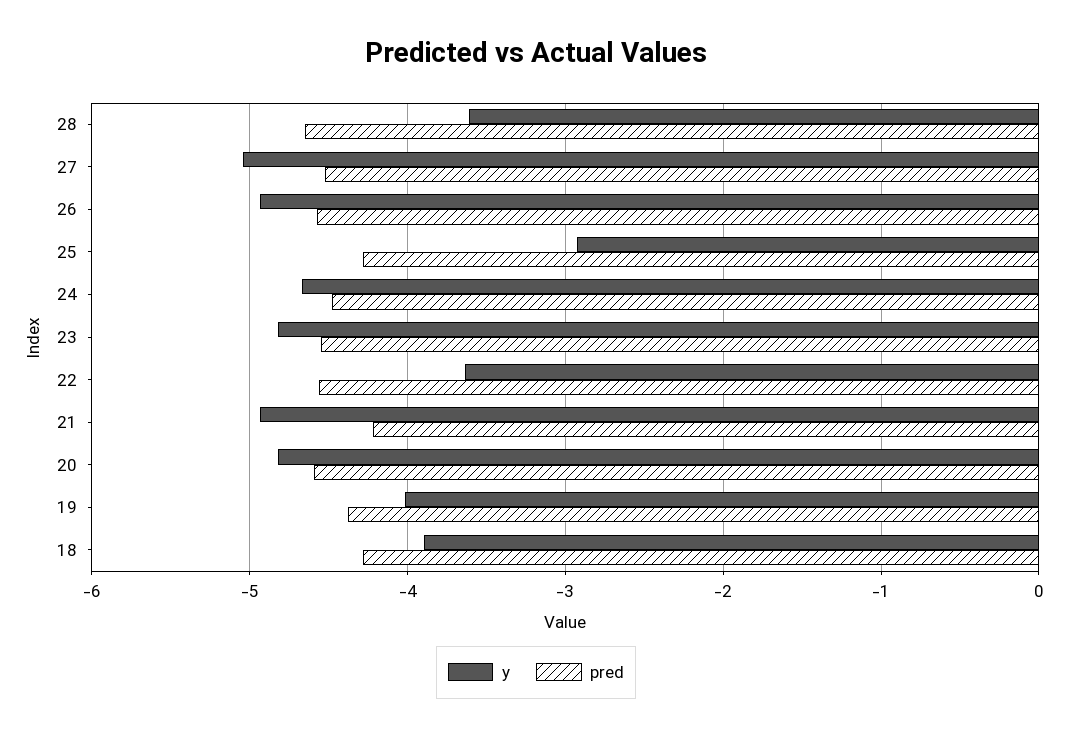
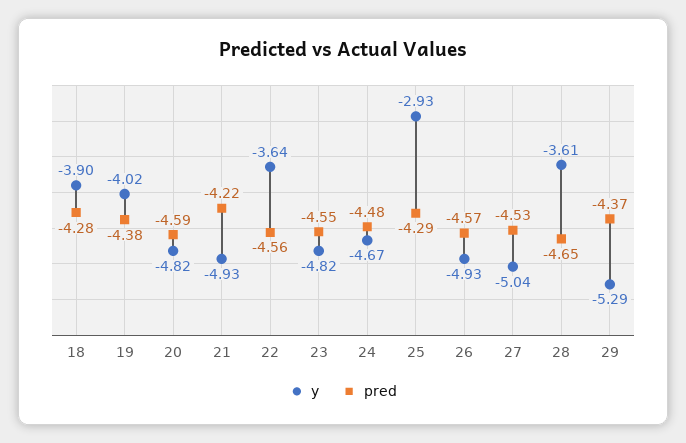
y, 29: none -> -5.29
pred, 29: none -> -4.37

